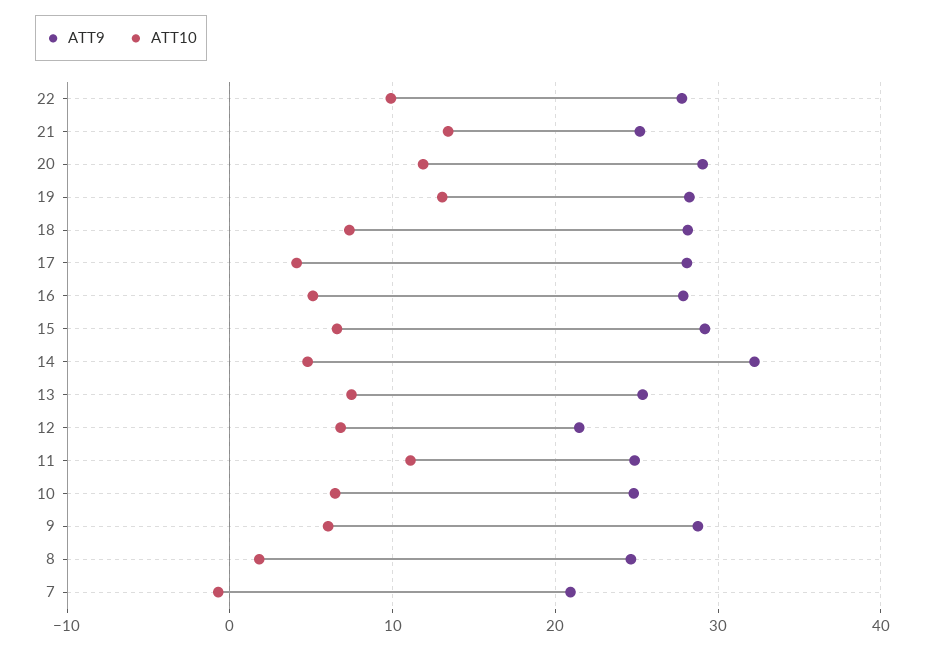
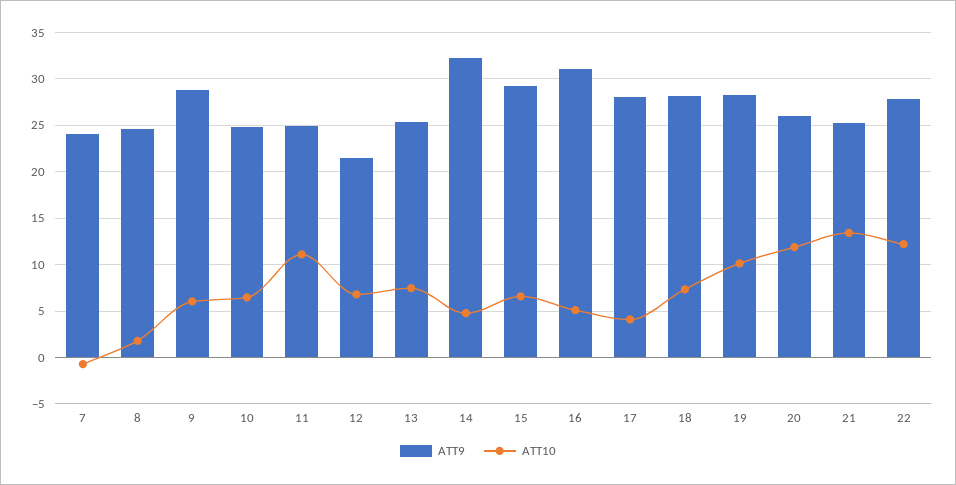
ATT10, 22: 10 -> 12
ATT9, 20: 29 -> 26
ATT10, 19: 13 -> 10
ATT9, 16: 28 -> 31
ATT9, 7: 21 -> 24

